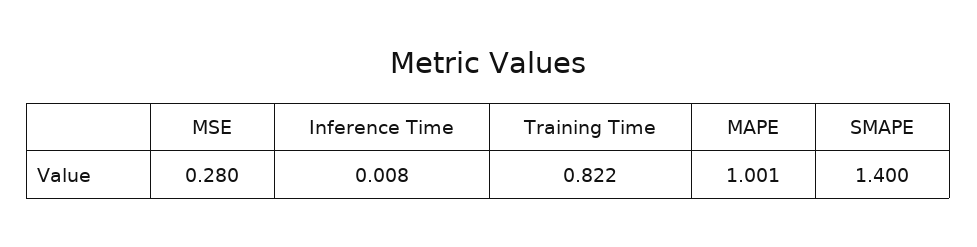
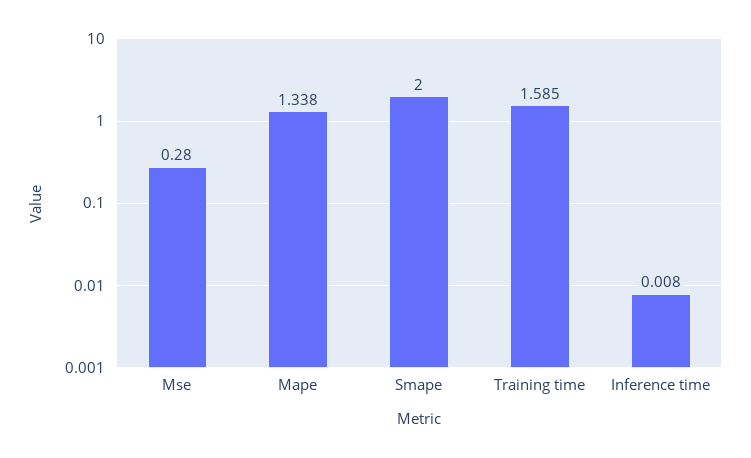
Training Time: 0.822 -> 1.585
MAPE: 1.001 -> 1.338
SMAPE: 1.4 -> 2

